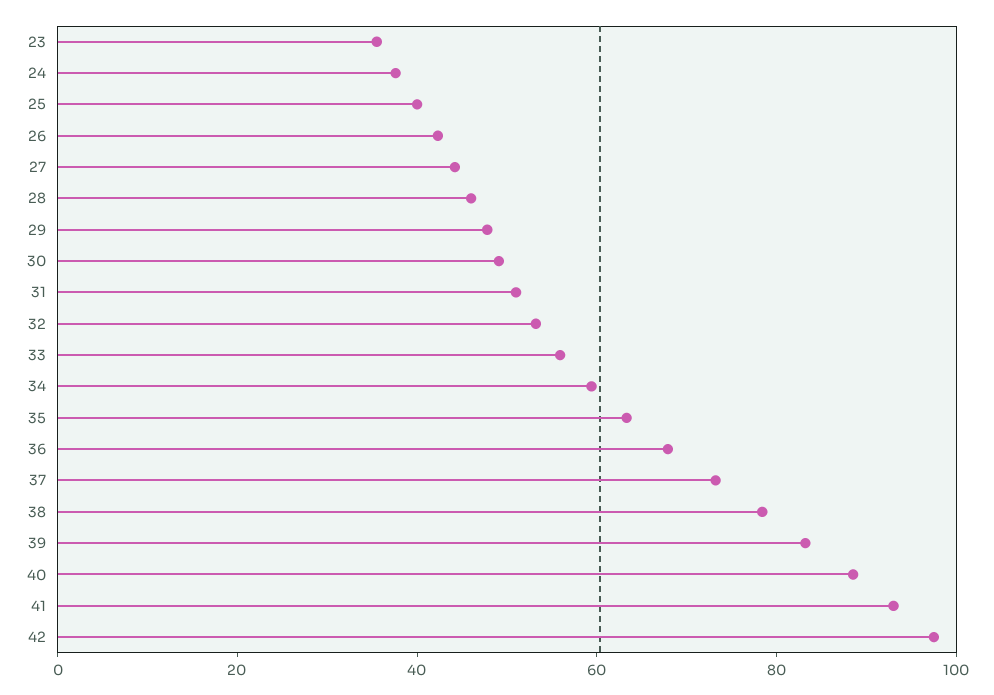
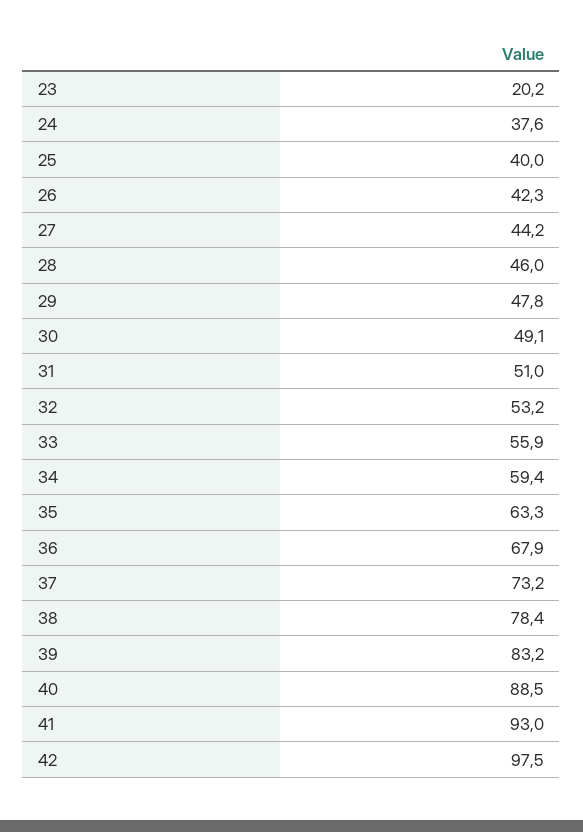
23: 35 -> 20.2

